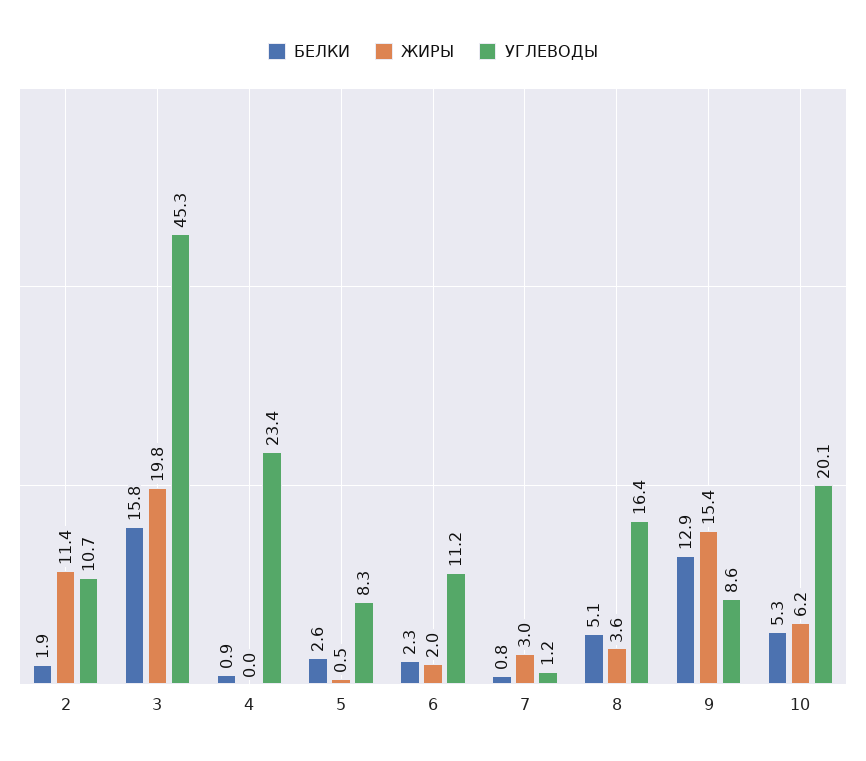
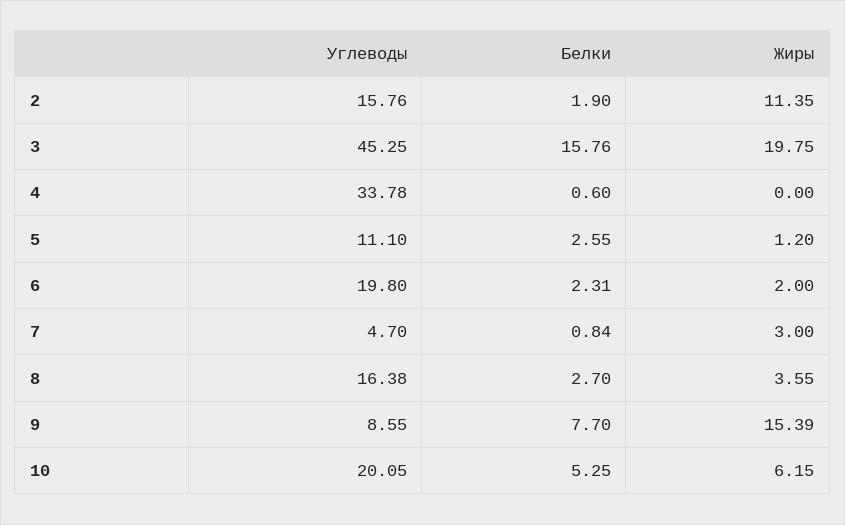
УГЛЕВОДЫ, 2: 10.7 -> 15.76
БЕЛКИ, 4: 0.9 -> 0.6
УГЛЕВОДЫ, 4: 23.4 -> 33.78
ЖИРЫ, 5: 0.5 -> 1.2
УГЛЕВОДЫ, 5: 8.3 -> 11.1
УГЛЕВОДЫ, 6: 11.2 -> 19.8
УГЛЕВОДЫ, 7: 1.2 -> 4.7
БЕЛКИ, 8: 5.1 -> 2.7
БЕЛКИ, 9: 12.9 -> 7.7

